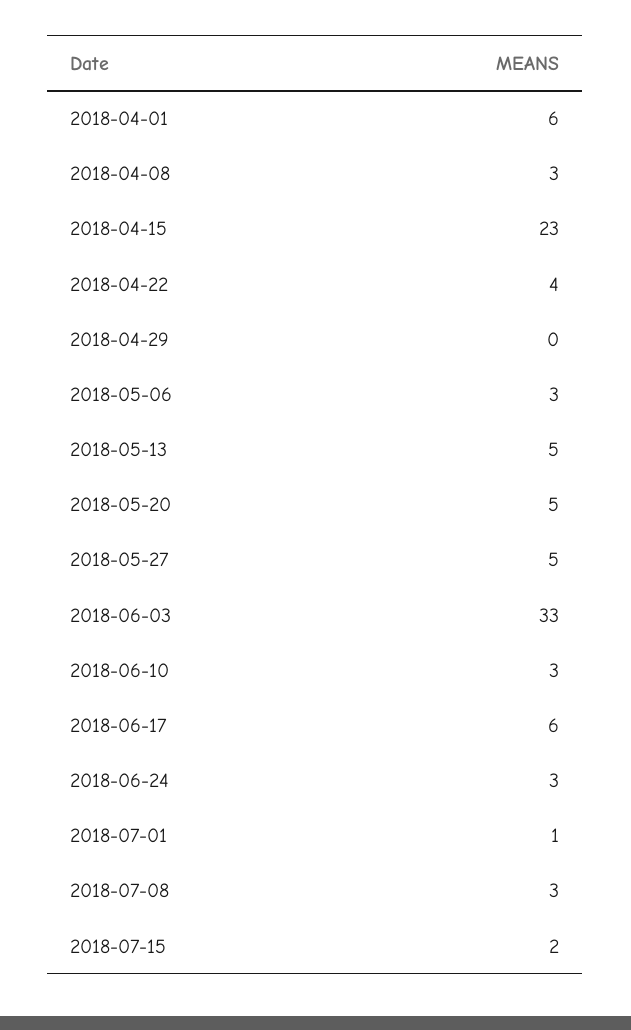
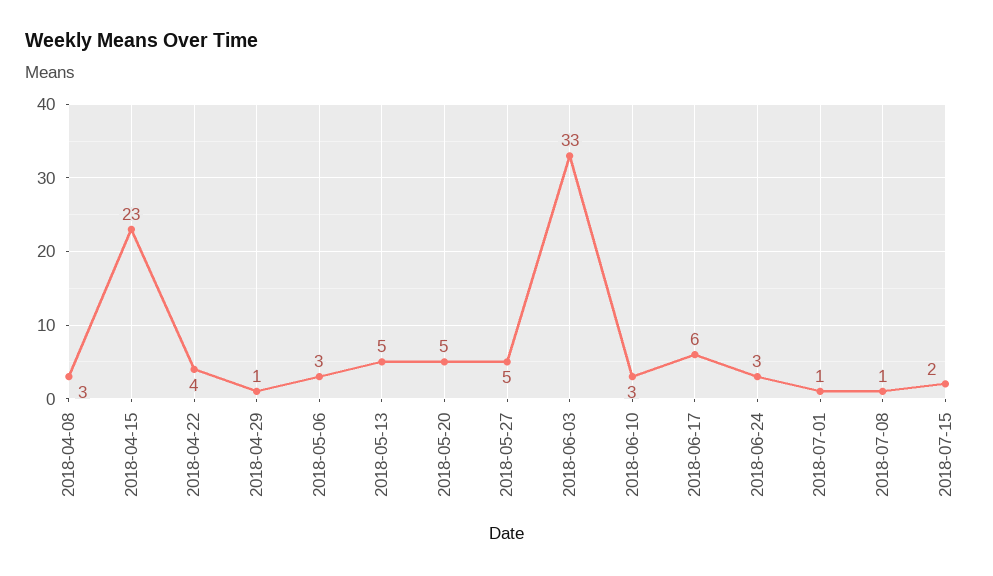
2018-04-01: 6 -> none
2018-04-29: 0 -> 1
2018-07-08: 3 -> 1

